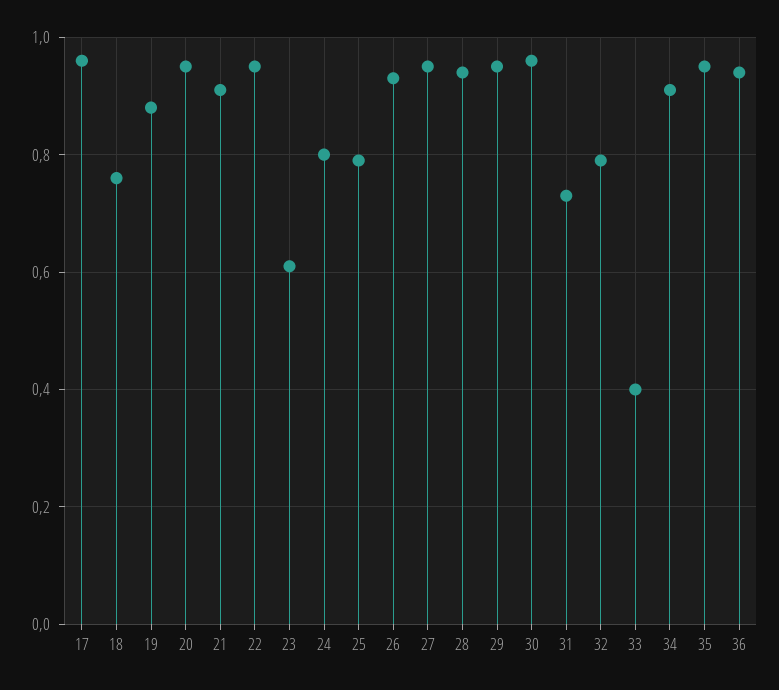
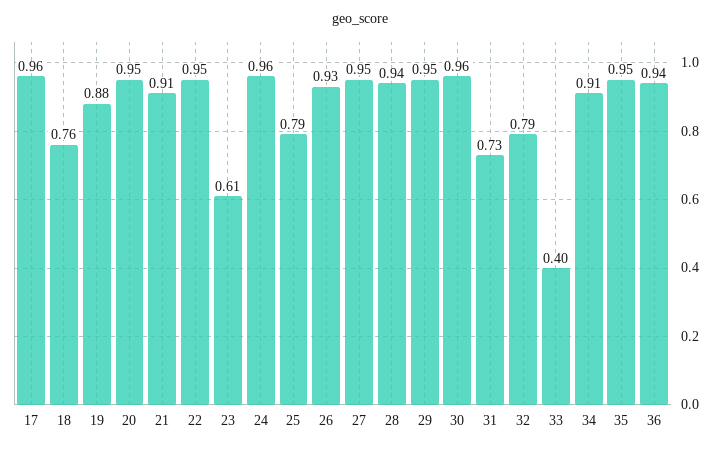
24: 0.8 -> 0.96

